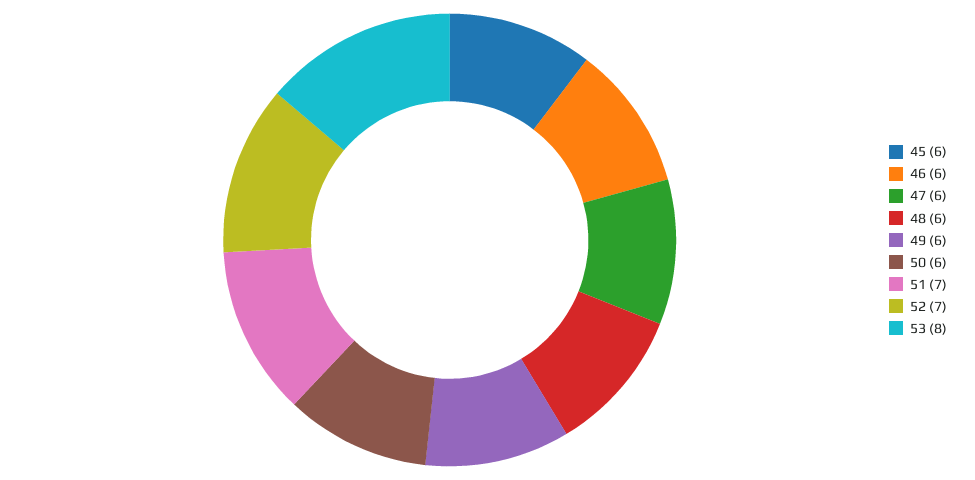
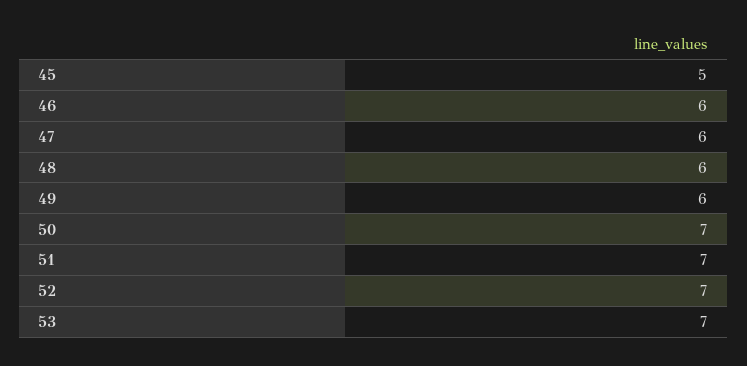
45: 6 -> 5
50: 6 -> 7
53: 8 -> 7

